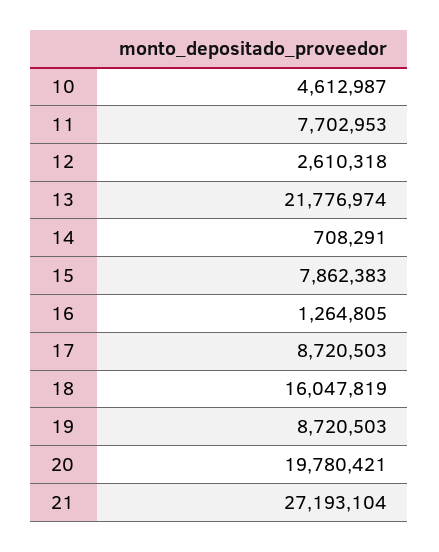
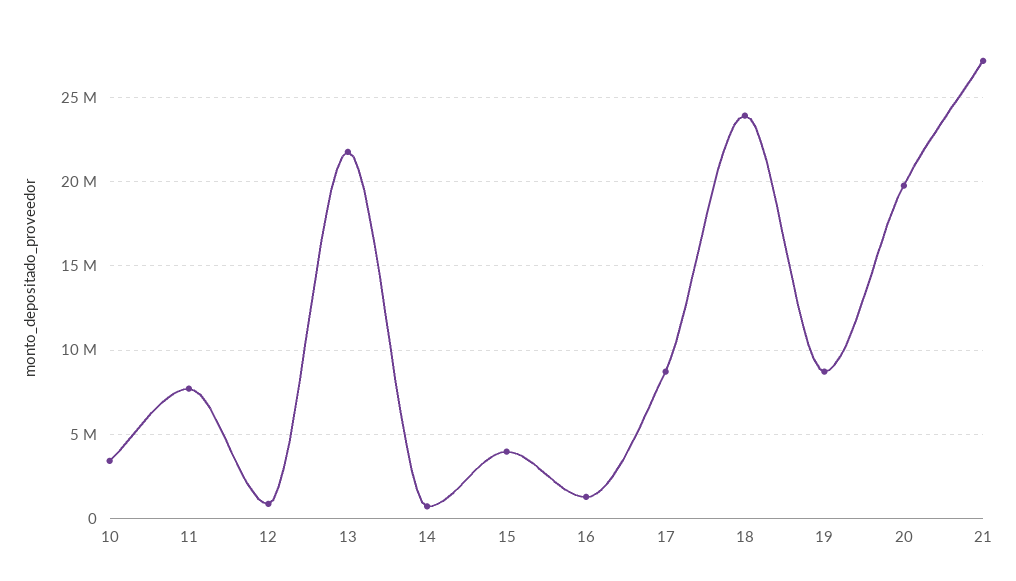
10: 4612987 -> 3500000
12: 2610318 -> 1000000
15: 7862383 -> 4000000
18: 16047819 -> 24000000

